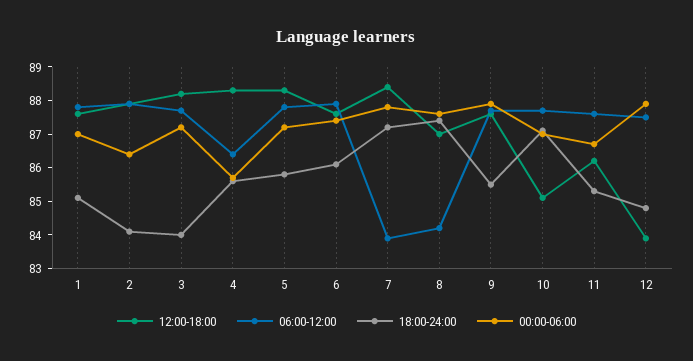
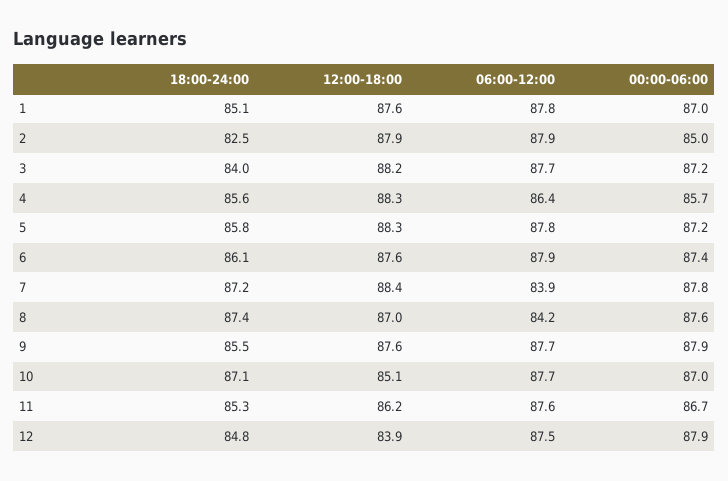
18:00-24:00, 2: 84 -> 82.5
00:00-06:00, 2: 86.5 -> 85

